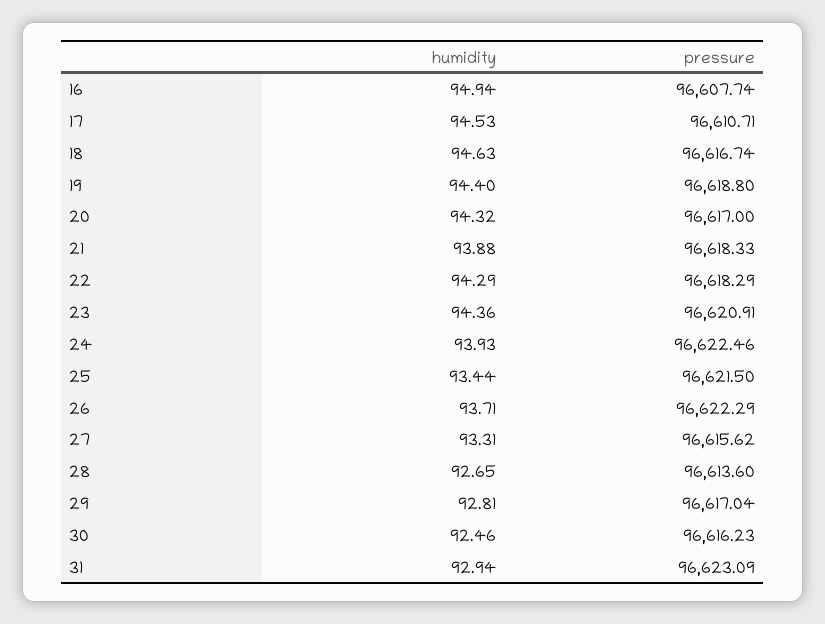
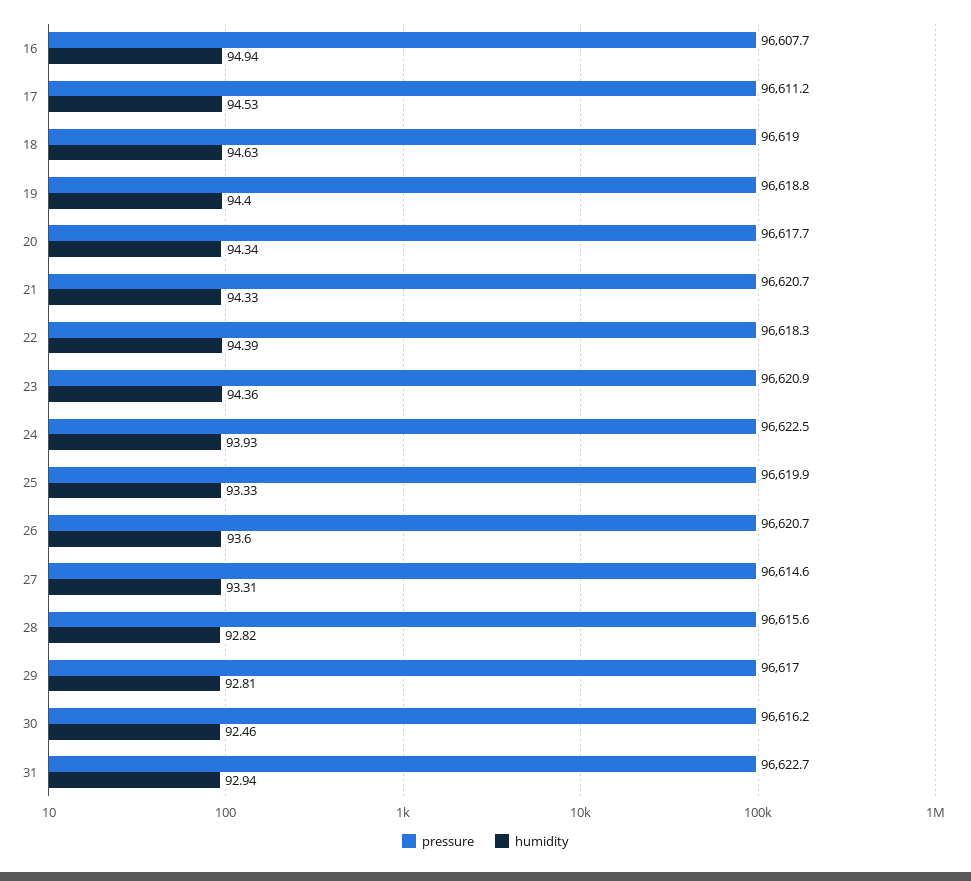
pressure, 17: 96610.71 -> 96611.2
pressure, 18: 96616.74 -> 96619
humidity, 20: 94.32 -> 94.34
pressure, 20: 96617 -> 96617.7
humidity, 21: 93.88 -> 94.33
pressure, 21: 96618.33 -> 96620.7
humidity, 22: 94.29 -> 94.39
humidity, 25: 93.44 -> 93.33
pressure, 25: 96621.5 -> 96619.9
humidity, 26: 93.71 -> 93.6
pressure, 26: 96622.29 -> 96620.7
pressure, 27: 96615.62 -> 96614.6
humidity, 28: 92.65 -> 92.82
pressure, 28: 96613.6 -> 96615.6
pressure, 31: 96623.09 -> 96622.7

